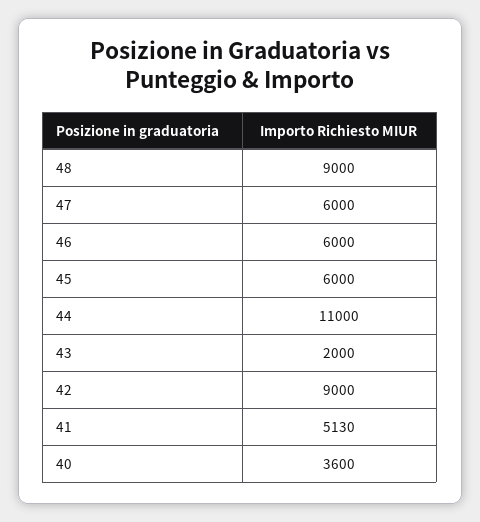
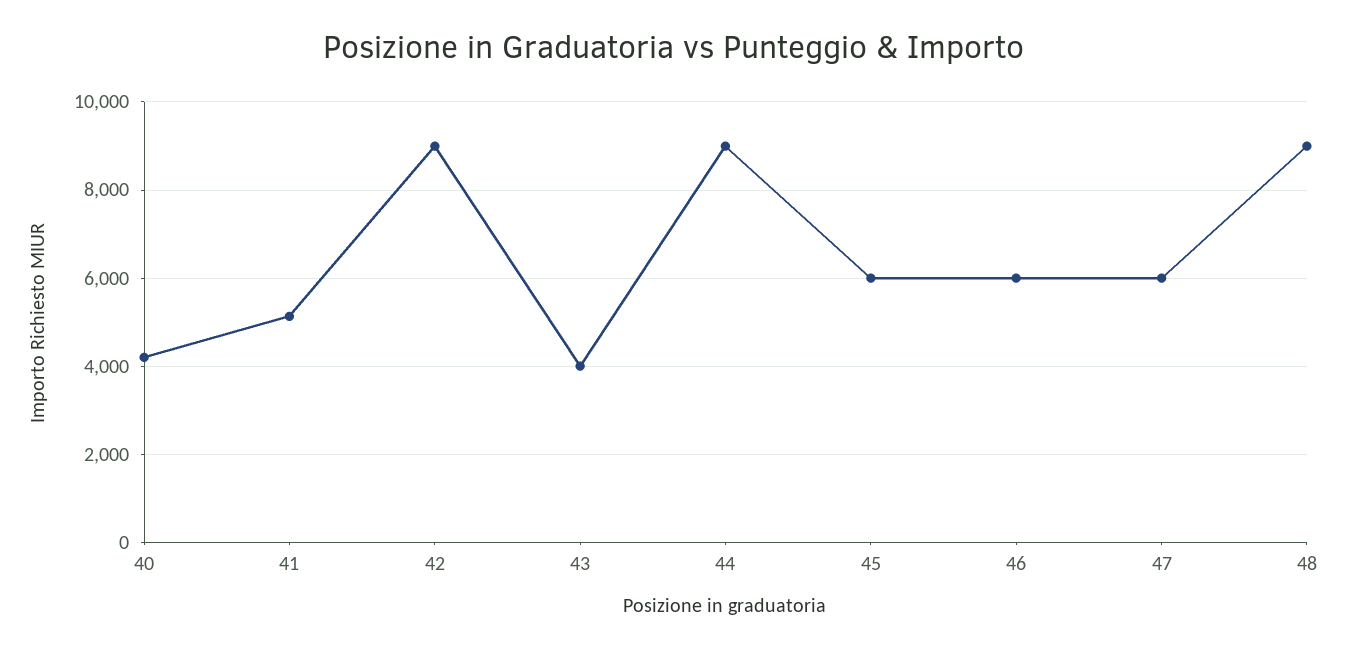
44: 11000 -> 9000
43: 2000 -> 4000
40: 3600 -> 4200

